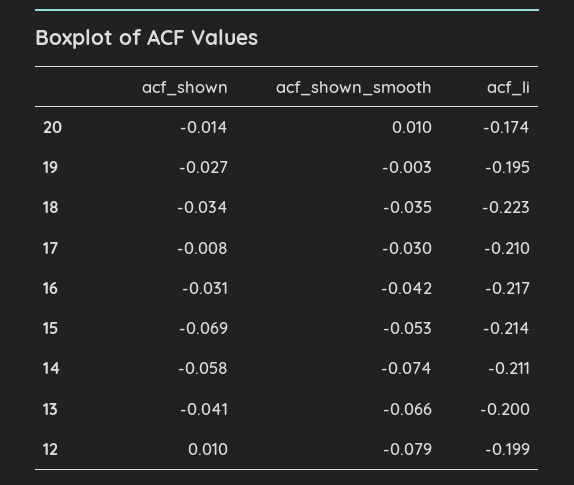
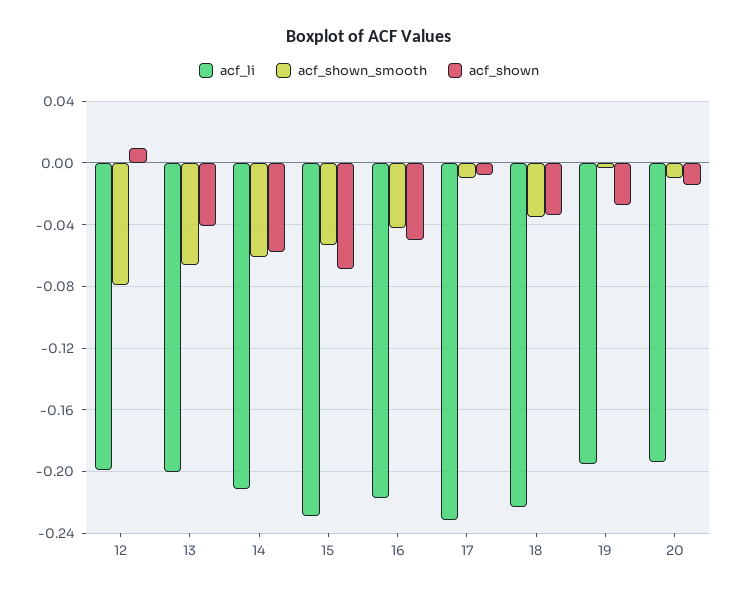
acf_shown_smooth, 20: 0.01 -> -0.01
acf_li, 20: -0.174 -> -0.195
acf_shown_smooth, 17: -0.03 -> -0.01
acf_li, 17: -0.21 -> -0.23
acf_shown, 16: -0.031 -> -0.05
acf_li, 15: -0.214 -> -0.23
acf_shown_smooth, 14: -0.074 -> -0.06

